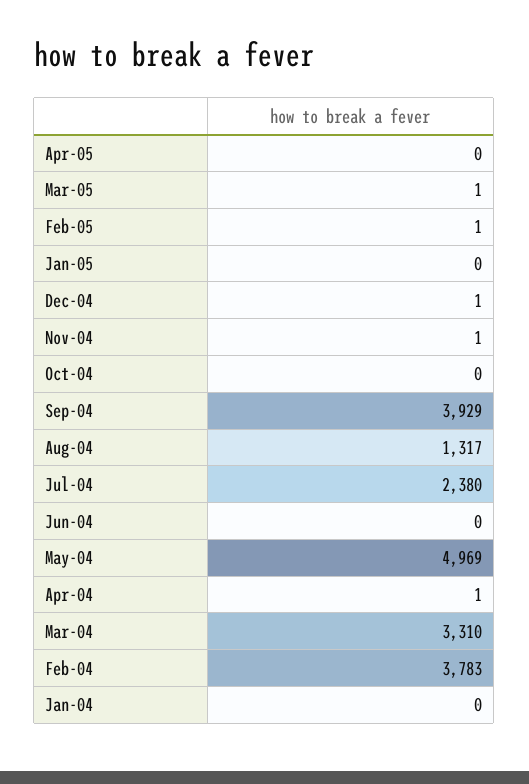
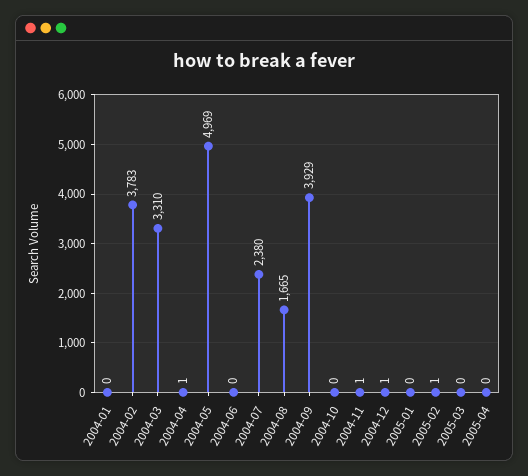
Mar-05: 1 -> 0
Aug-04: 1317 -> 1665

